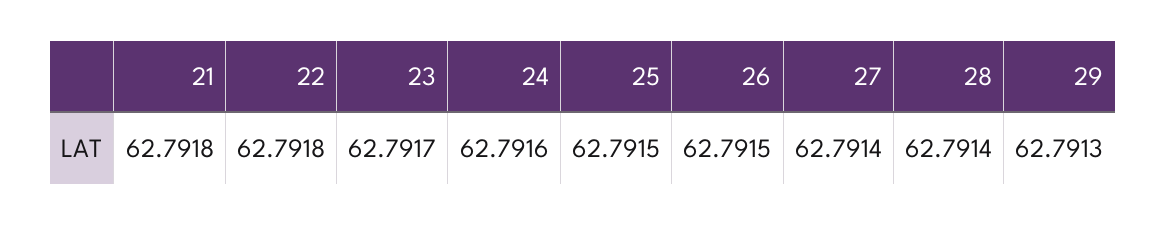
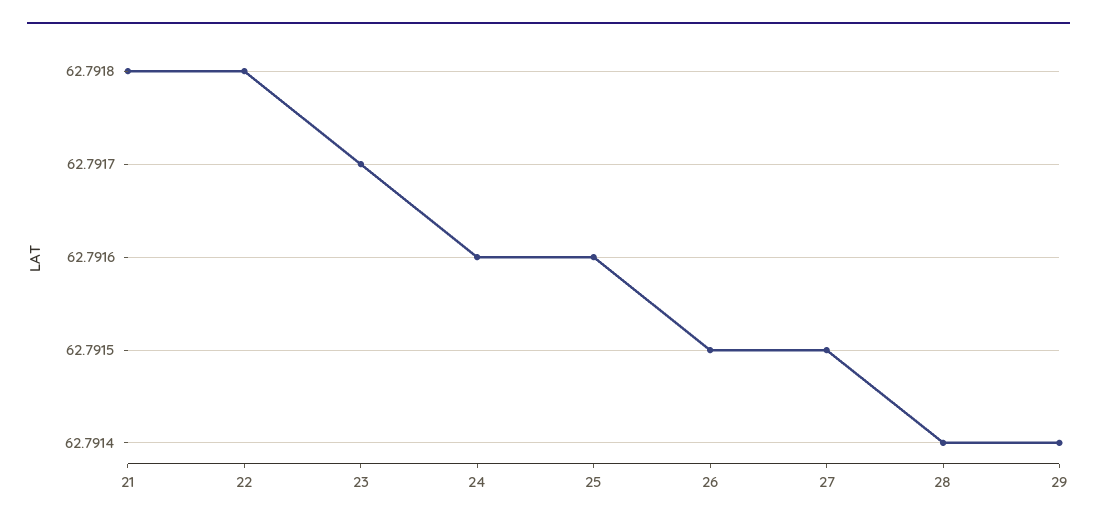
25: 62.7915 -> 62.7916
27: 62.7914 -> 62.7915
29: 62.7913 -> 62.7914

